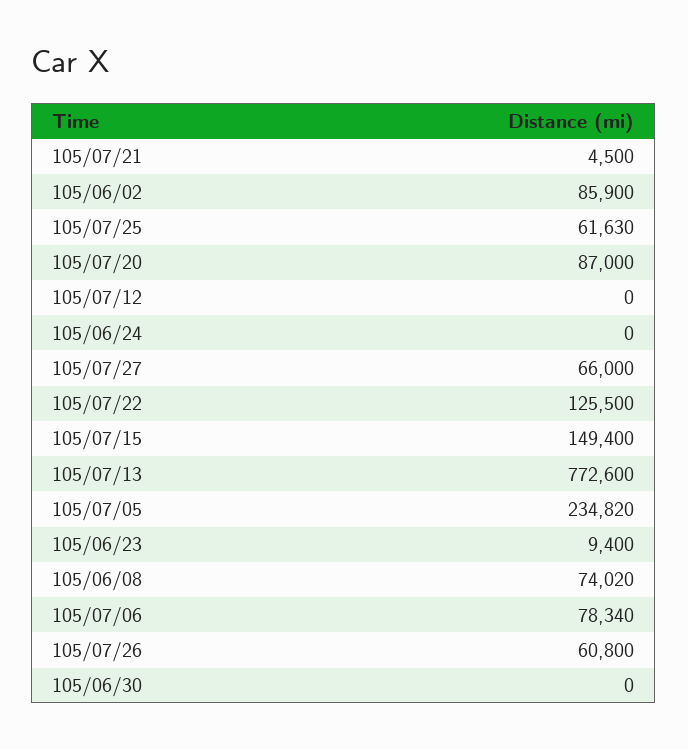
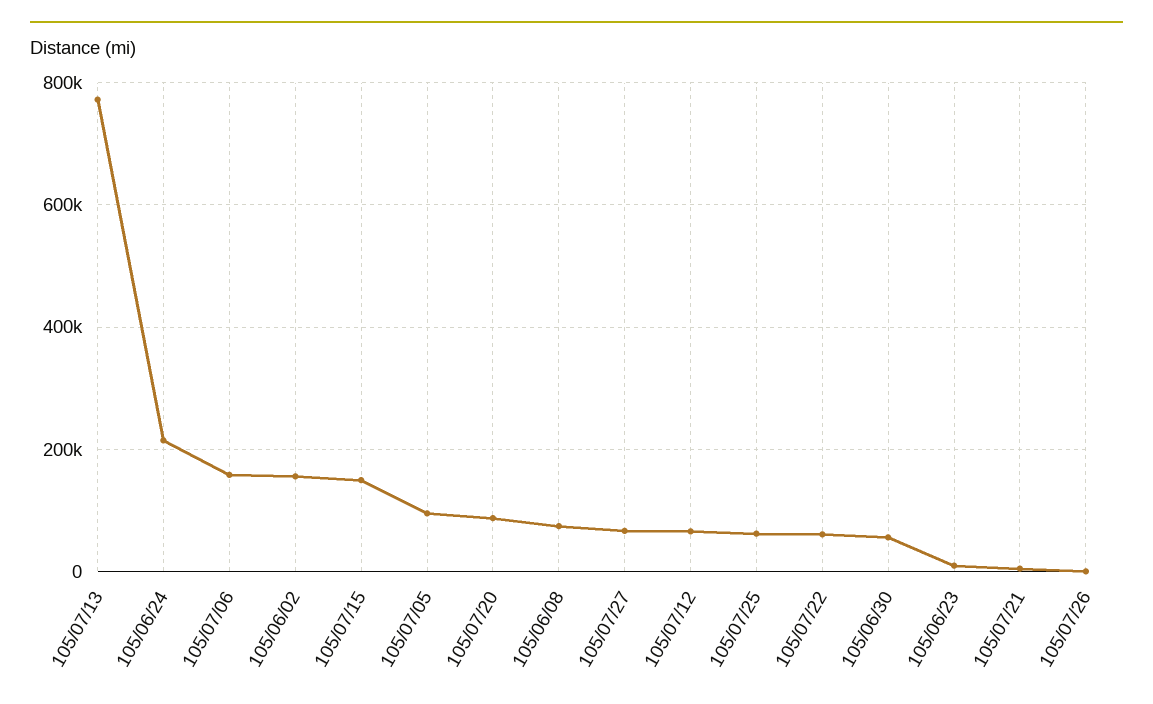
105/06/02: 85900 -> 160000
105/07/12: 0 -> 60000
105/06/24: 0 -> 220000
105/07/22: 125500 -> 60000
105/07/05: 234820 -> 100000
105/07/06: 78340 -> 160000
105/07/26: 60800 -> 0
105/06/30: 0 -> 60000

